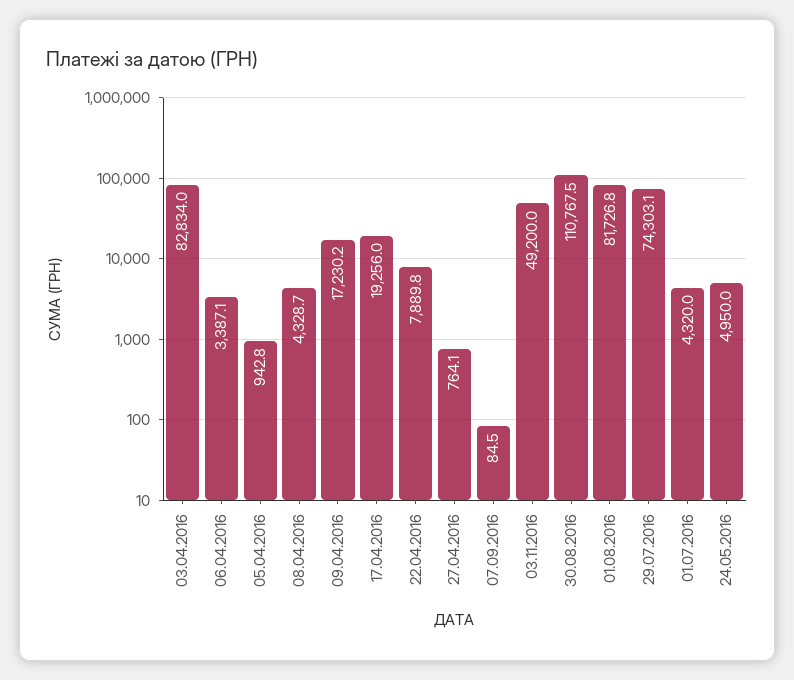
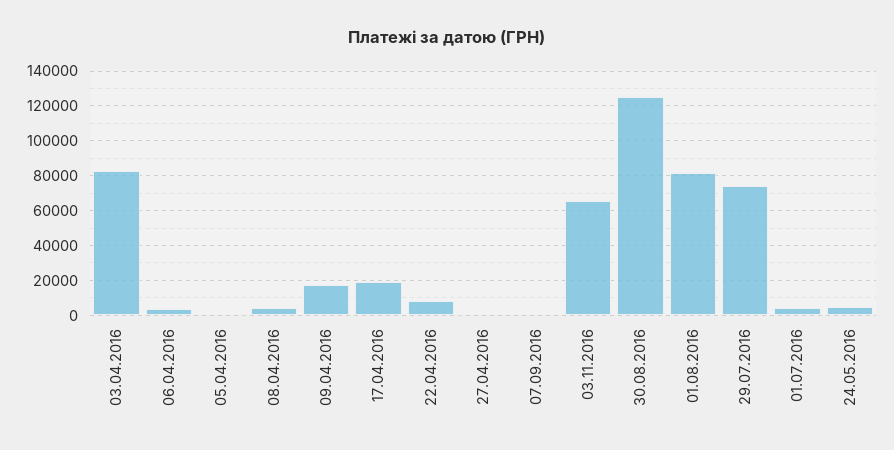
03.11.2016: 49200 -> 65000
30.08.2016: 110767.5 -> 125000

